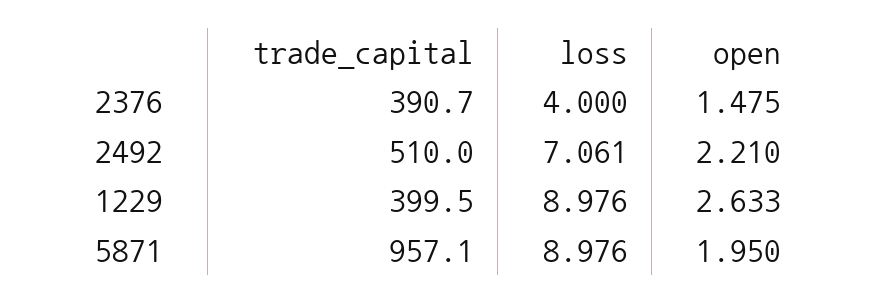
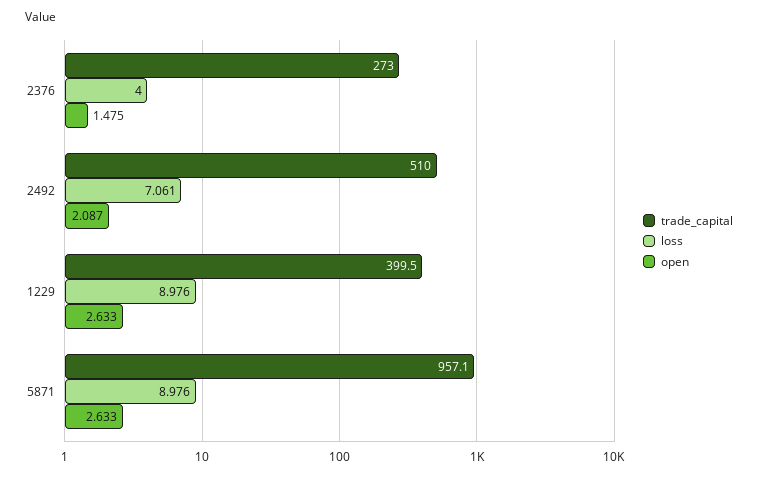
trade_capital, 2376: 390.7 -> 273
open, 2492: 2.21 -> 2.087
open, 5871: 1.95 -> 2.633

